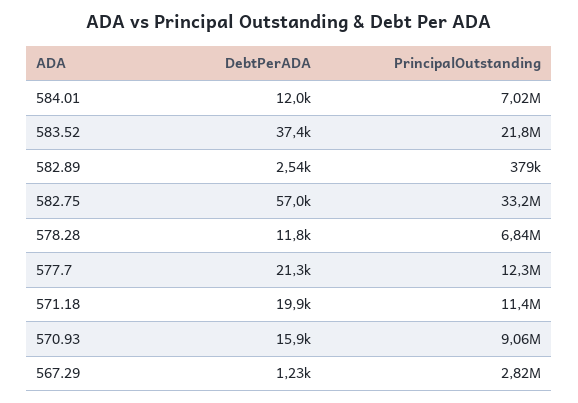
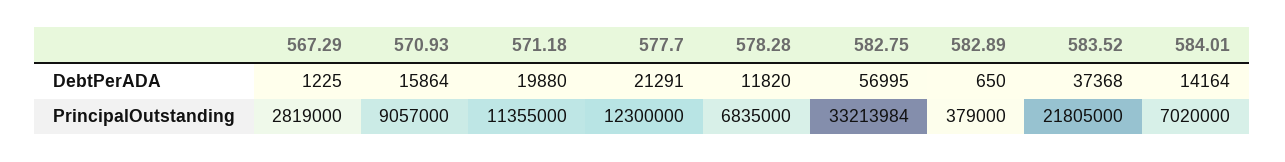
DebtPerADA, 584.01: 12000 -> 14164
DebtPerADA, 582.89: 2540 -> 650

